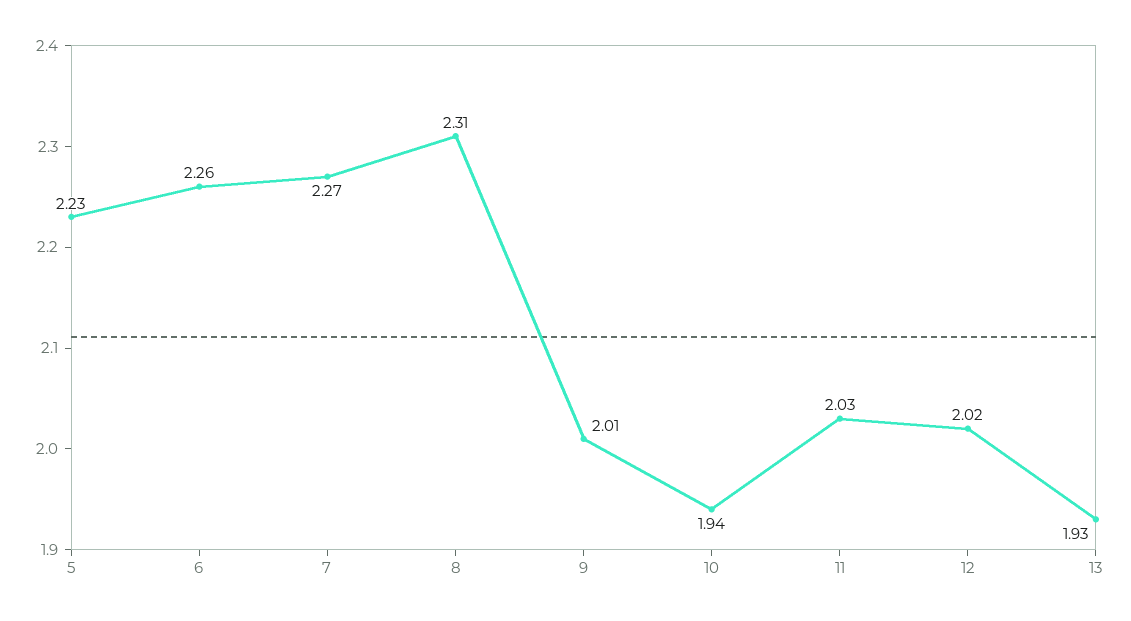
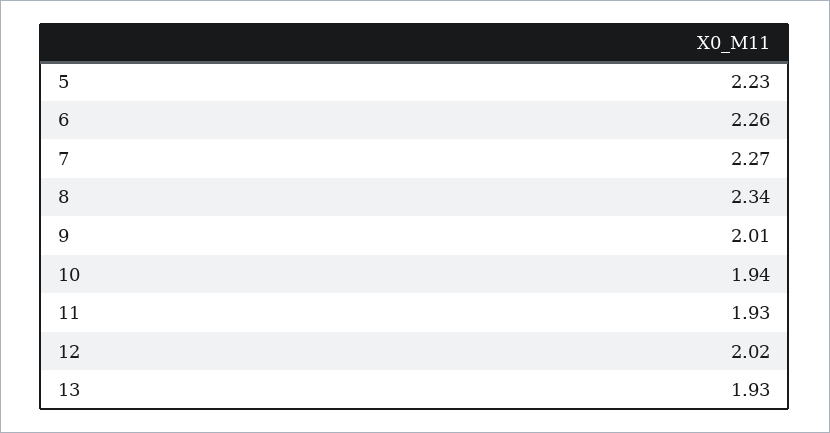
8: 2.31 -> 2.34
11: 2.03 -> 1.93

